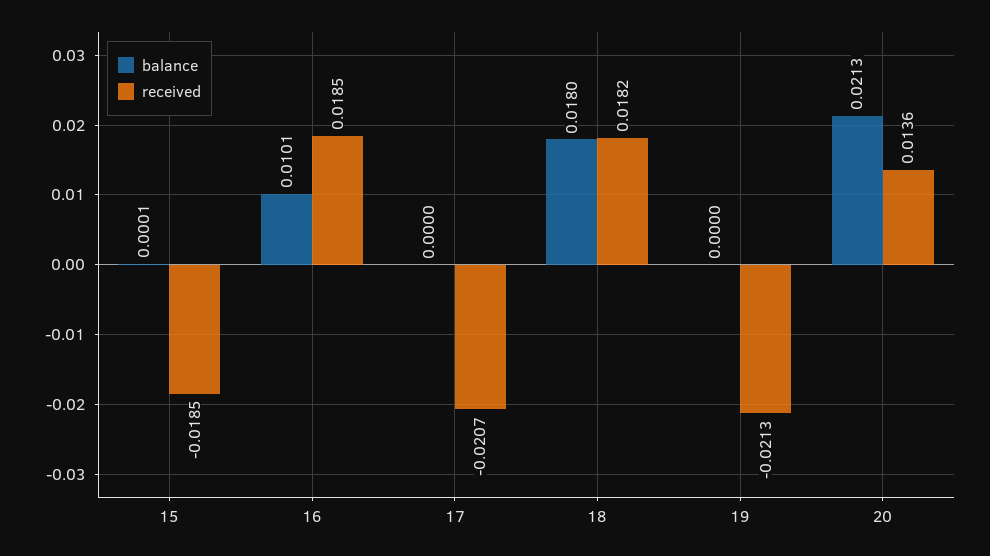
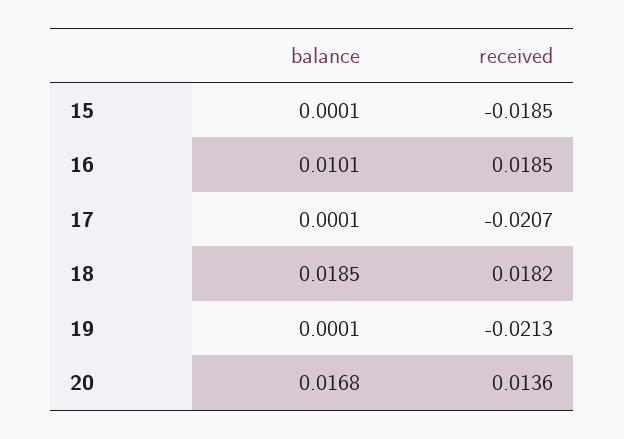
balance, 17: 0 -> 0.0001
balance, 18: 0.018 -> 0.0185
balance, 19: 0 -> 0.0001
balance, 20: 0.0213 -> 0.0168

